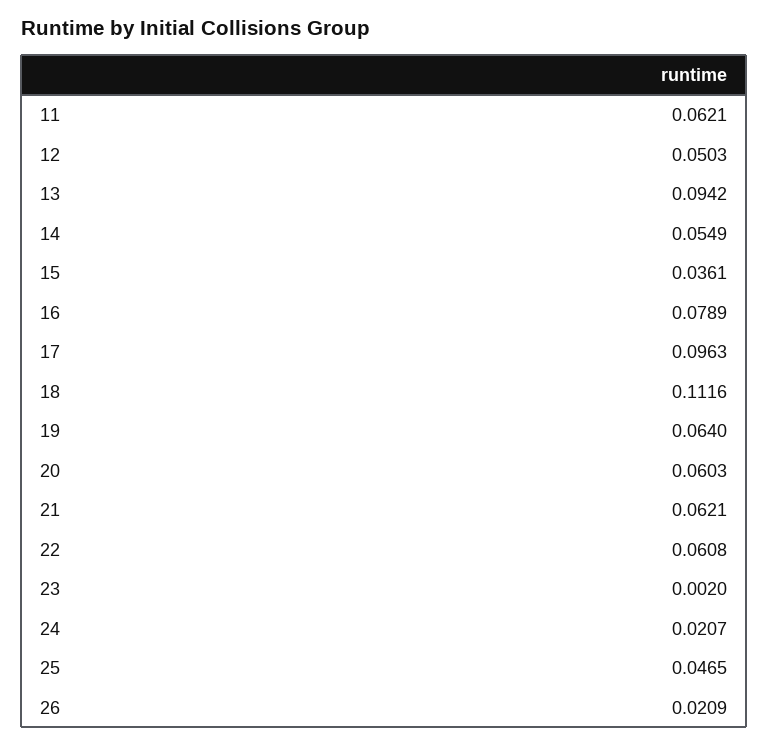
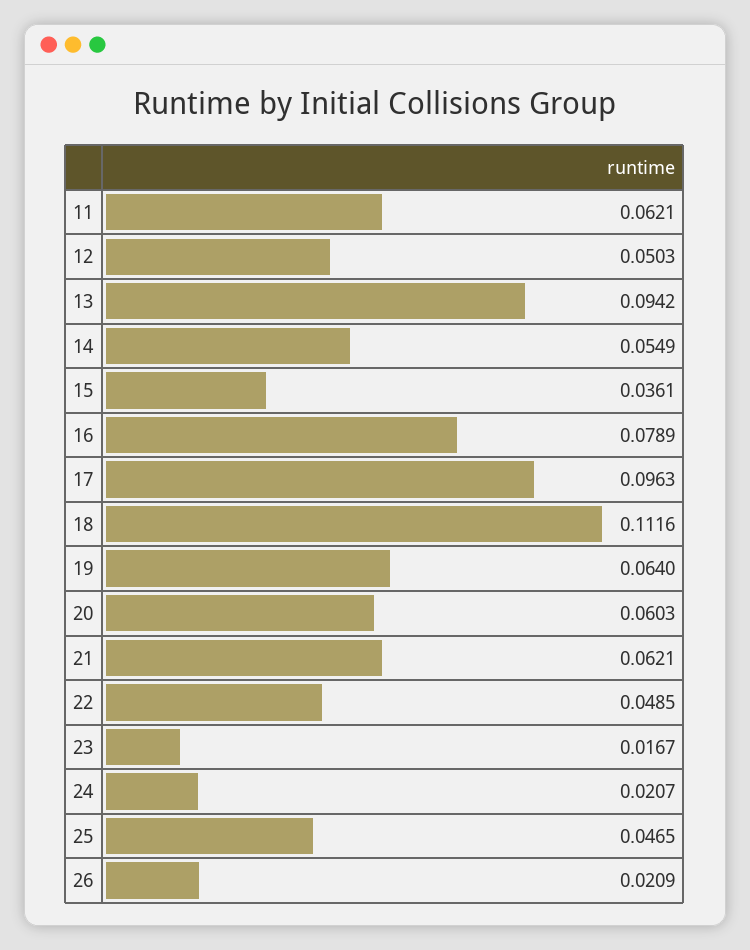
22: 0.0608 -> 0.0485
23: 0.002 -> 0.0167

